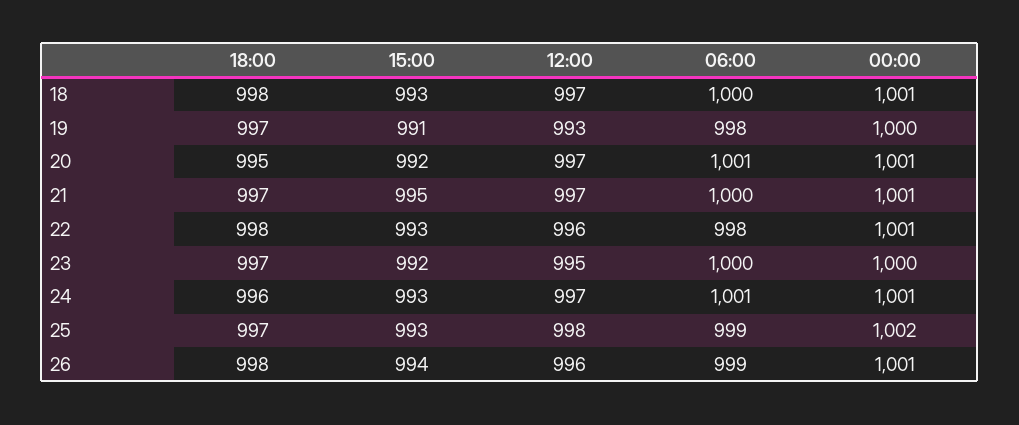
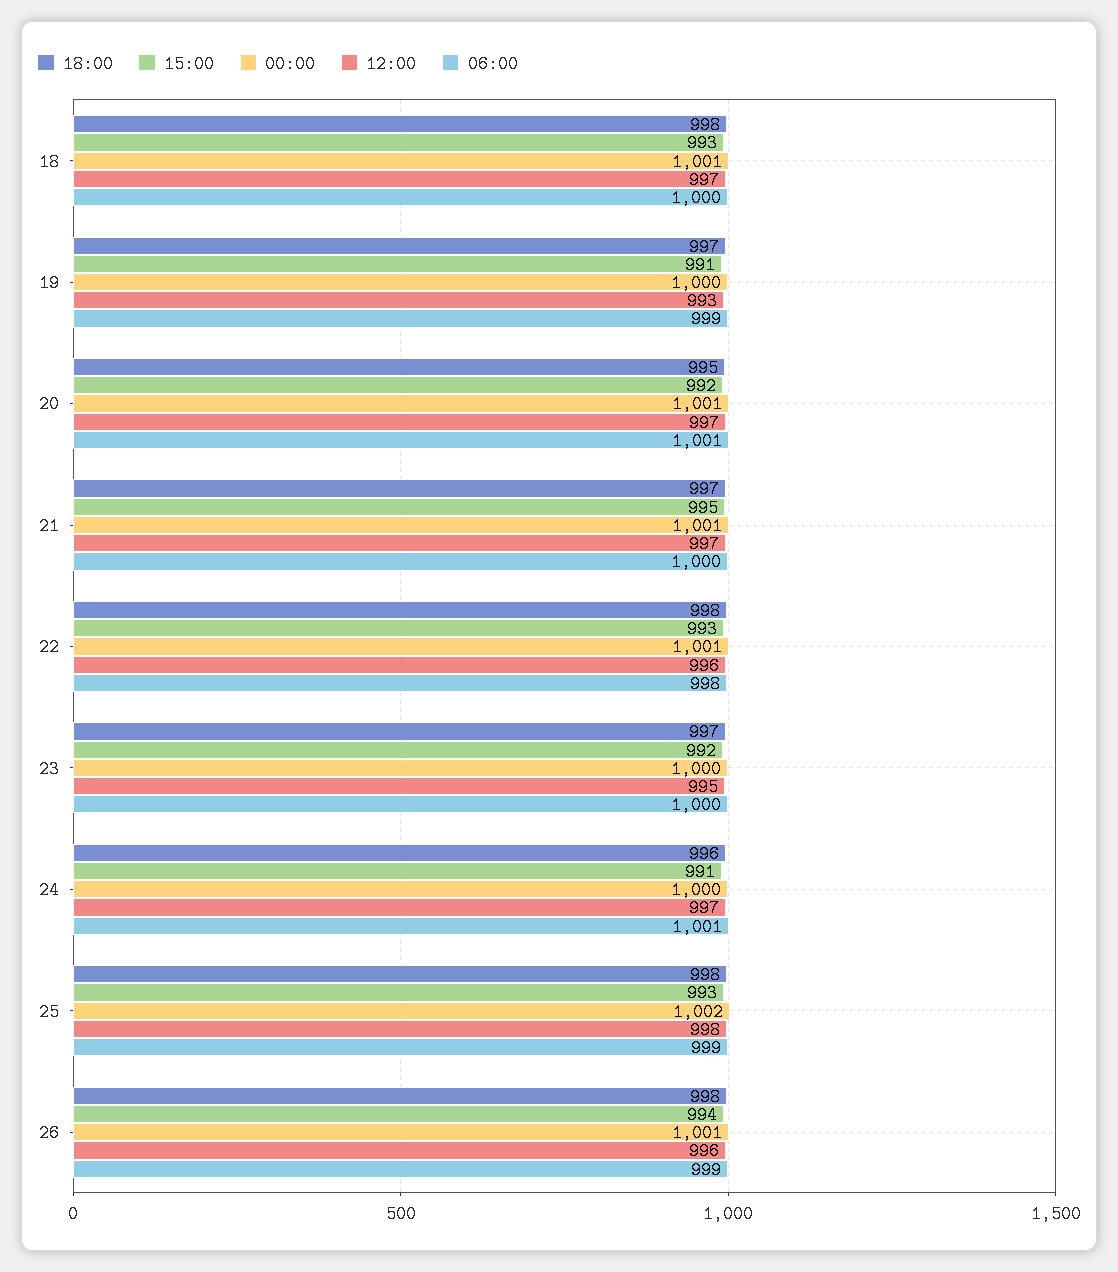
06:00, 19: 998 -> 999
15:00, 24: 993 -> 991
00:00, 24: 1001 -> 1000
18:00, 25: 997 -> 998

